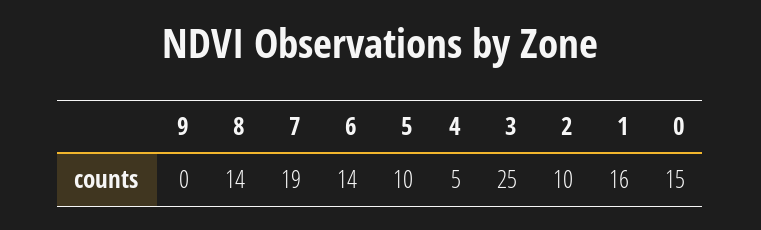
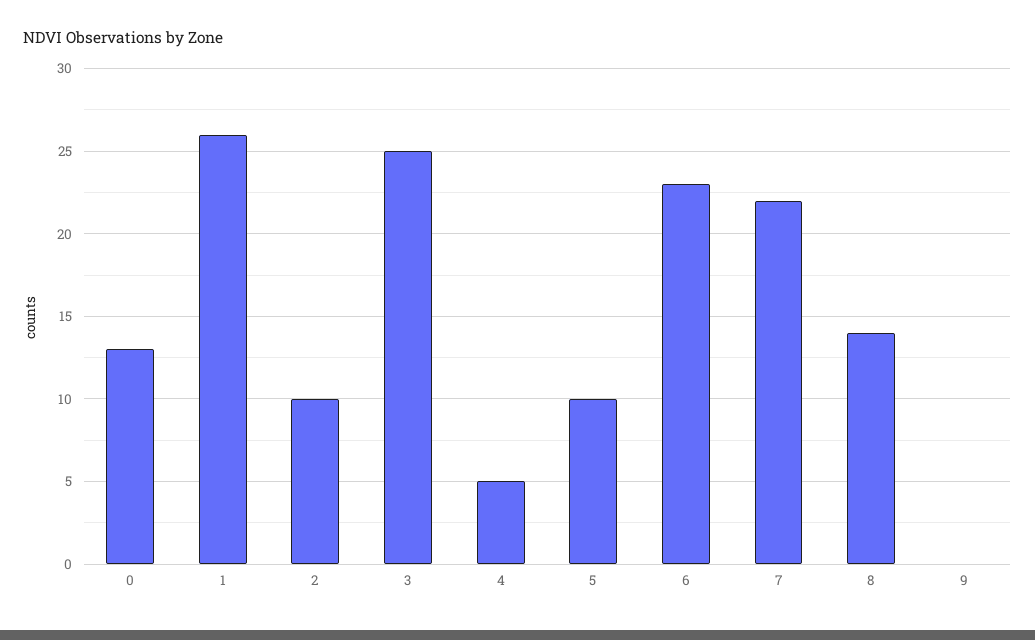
7: 19 -> 22
6: 14 -> 23
1: 16 -> 26
0: 15 -> 13

